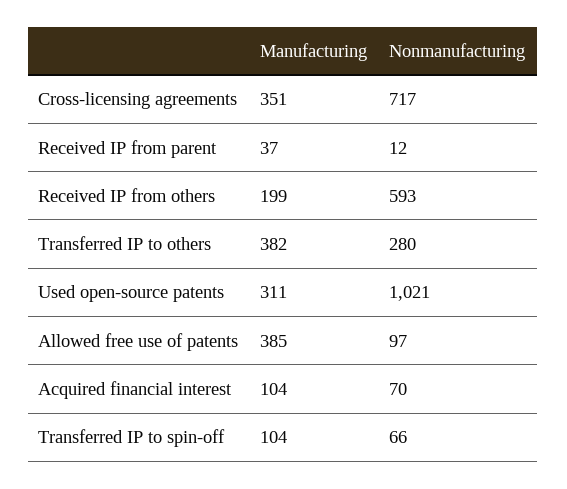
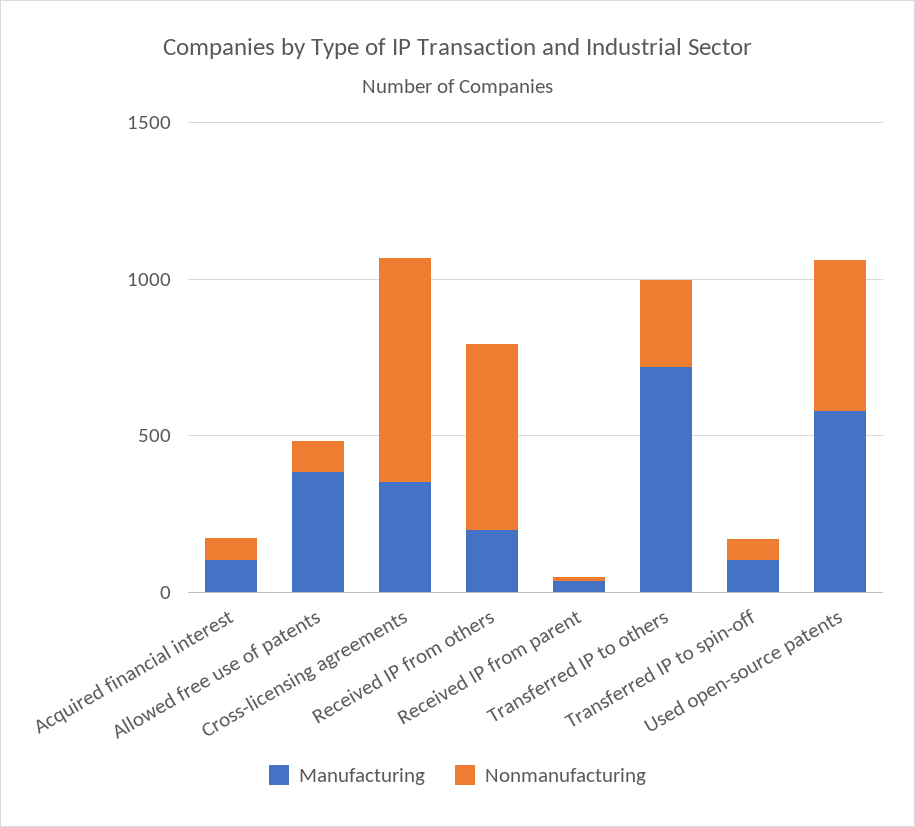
Manufacturing, Transferred IP to others: 382 -> 700
Manufacturing, Used open-source patents: 311 -> 600
Nonmanufacturing, Used open-source patents: 1021 -> 500

